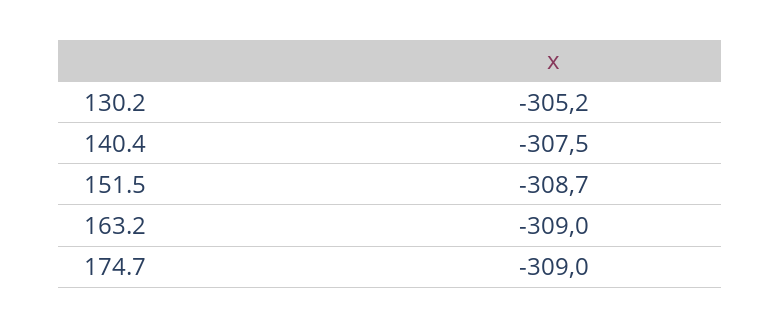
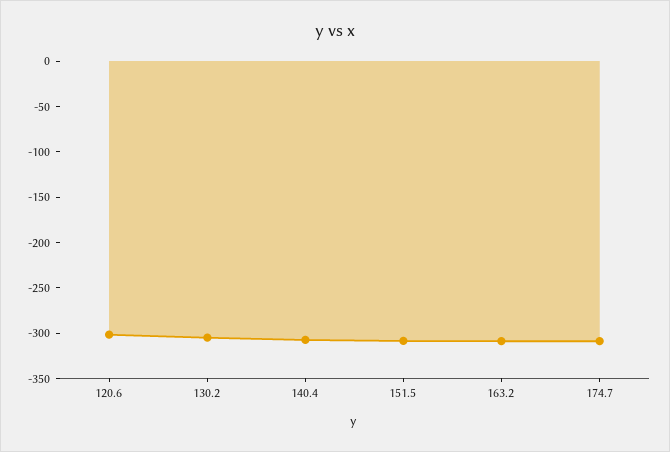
120.6: none -> -300

